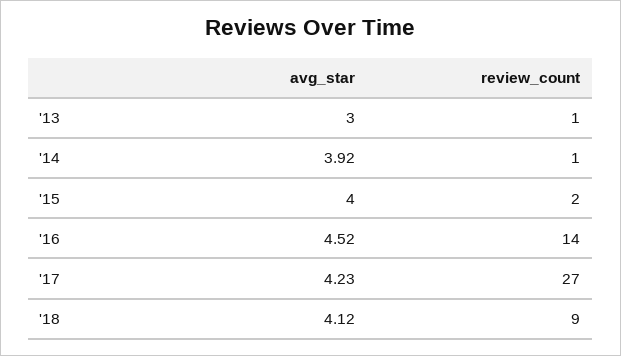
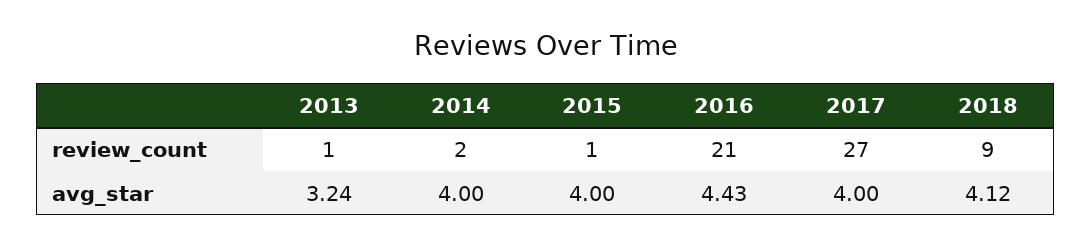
avg_star, '13: 3 -> 3.24
avg_star, '14: 3.92 -> 4
review_count, '14: 1 -> 2
review_count, '15: 2 -> 1
avg_star, '16: 4.52 -> 4.43
review_count, '16: 14 -> 21
avg_star, '17: 4.23 -> 4

